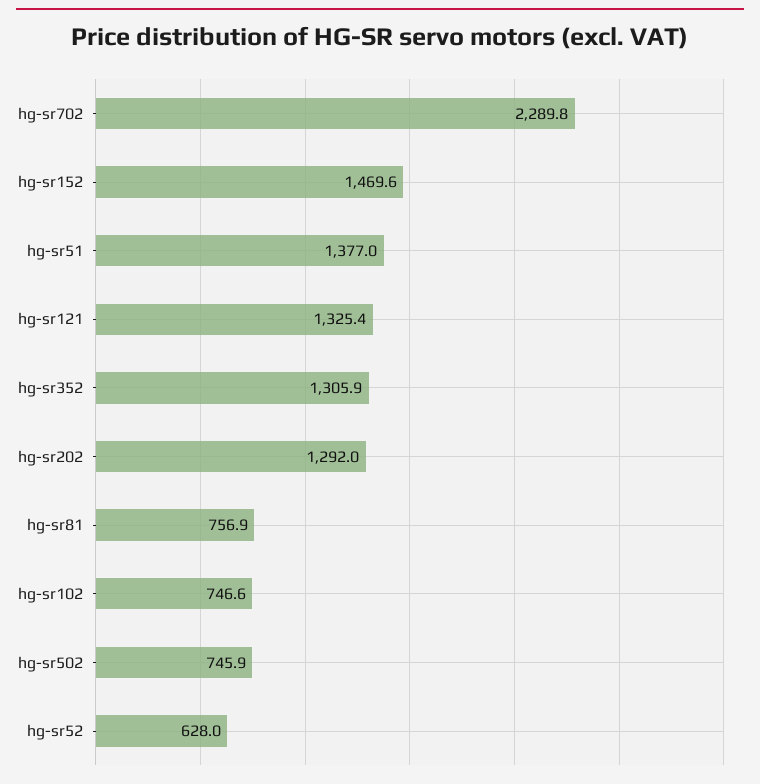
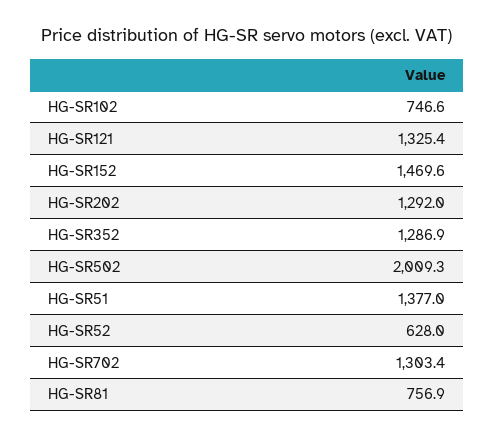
hg-sr702: 2289.8 -> 1303.4
hg-sr352: 1305.9 -> 1286.9
hg-sr502: 745.9 -> 2009.3

